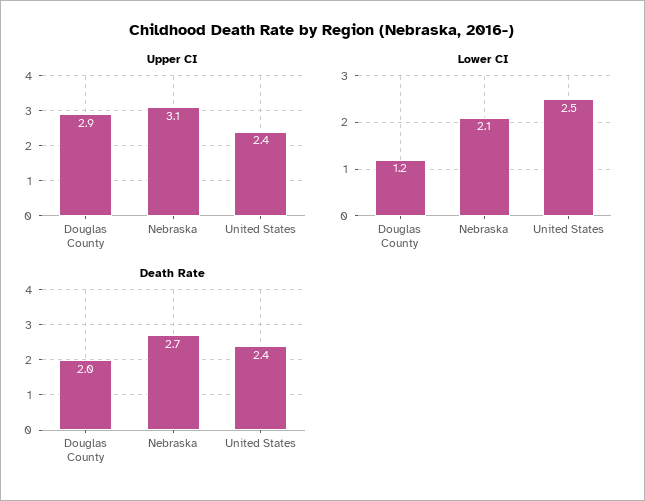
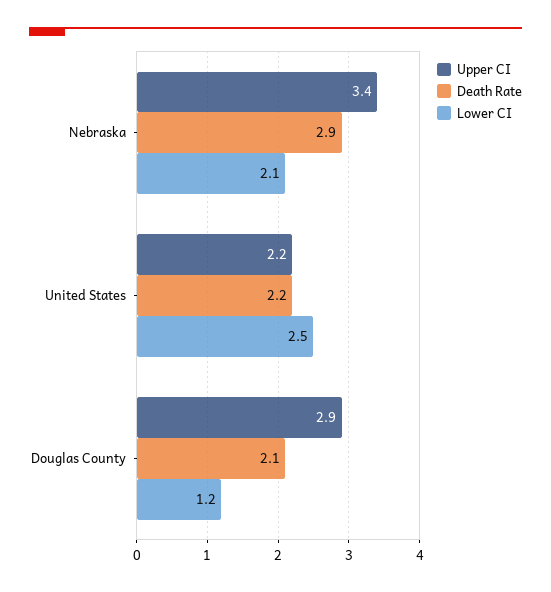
Upper CI, Nebraska: 3.1 -> 3.4
Upper CI, United States: 2.4 -> 2.2
Death Rate, Douglas County: 2 -> 2.1
Death Rate, Nebraska: 2.7 -> 2.9
Death Rate, United States: 2.4 -> 2.2

